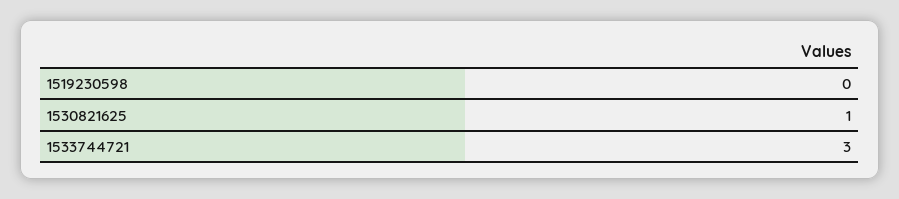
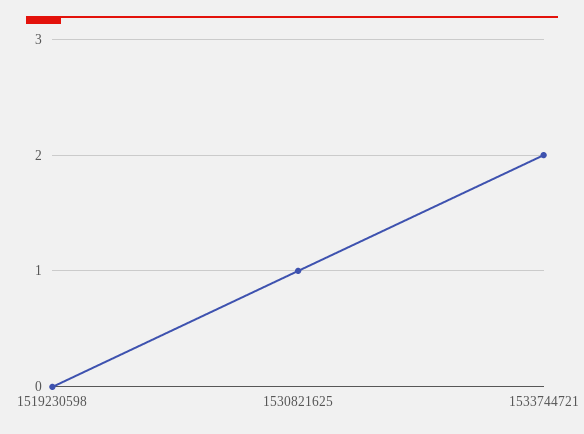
1533744721: 3 -> 2

